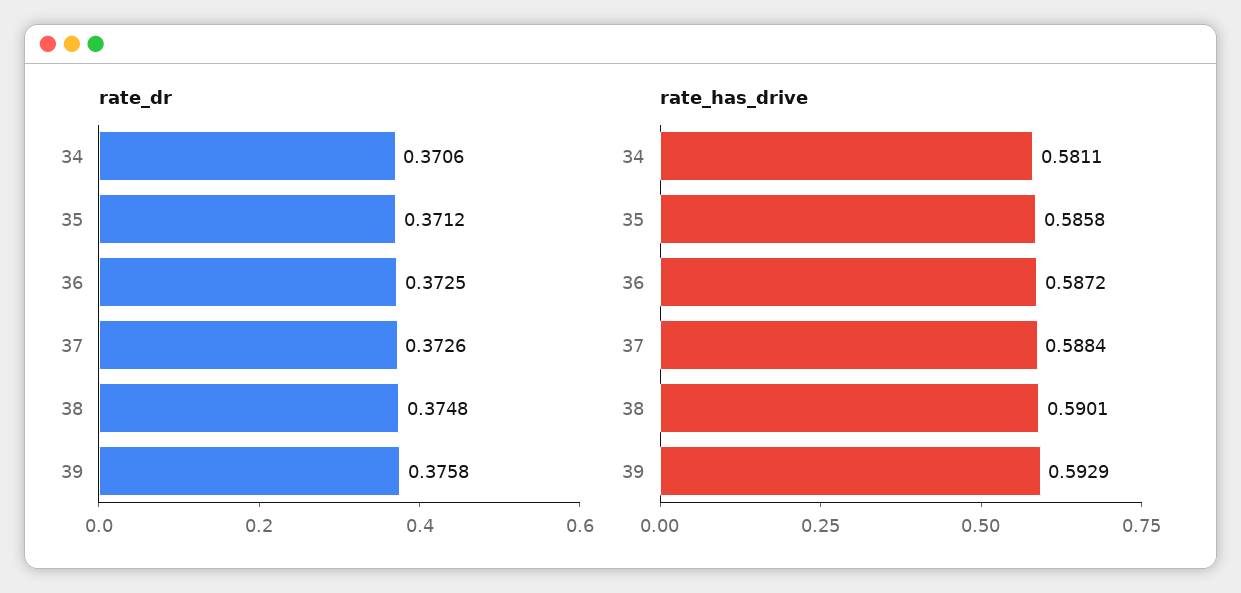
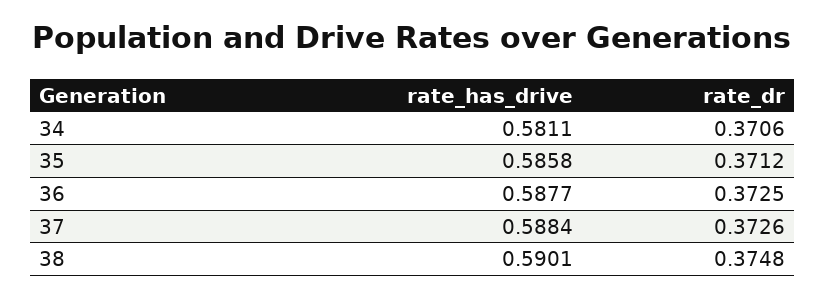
rate_dr, 39: 0.3758 -> none
rate_has_drive, 36: 0.5872 -> 0.5877
rate_has_drive, 39: 0.5929 -> none

